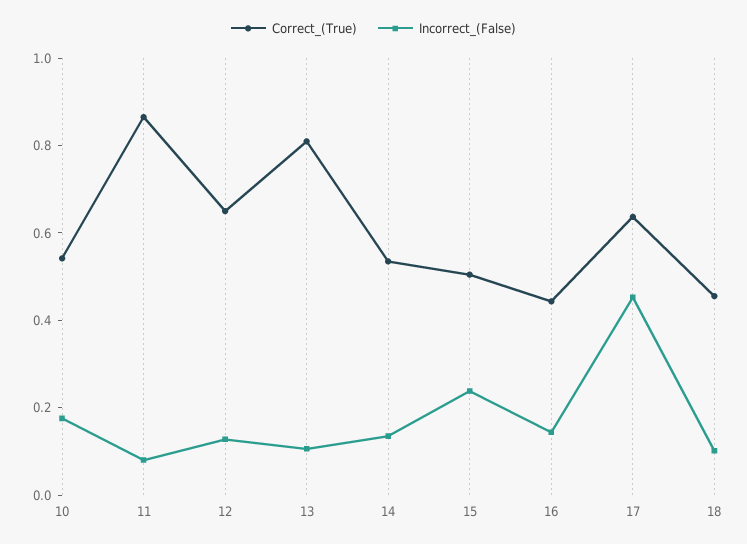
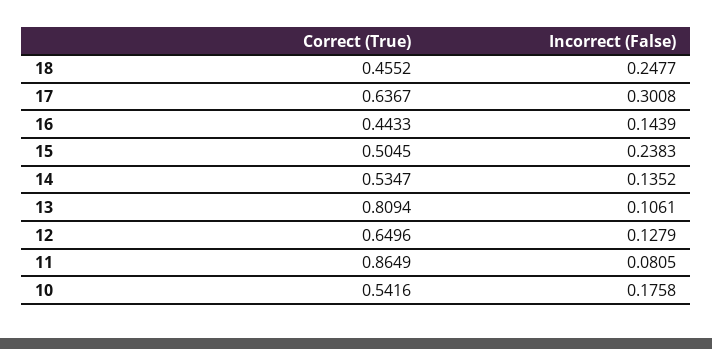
Incorrect_(False), 17: 0.45 -> 0.3008
Incorrect_(False), 18: 0.1 -> 0.2477

